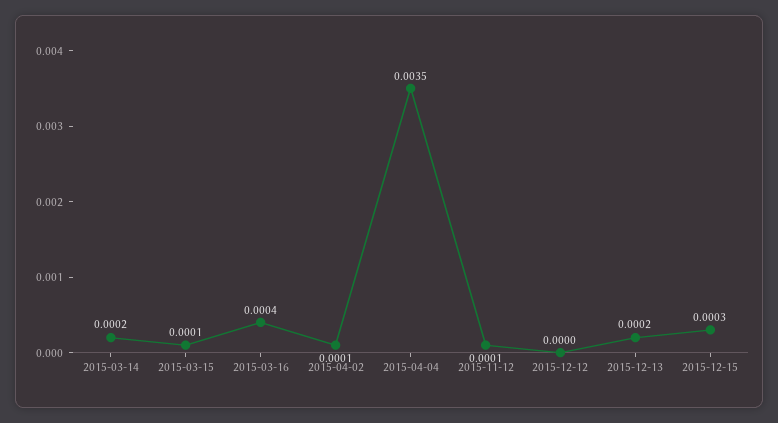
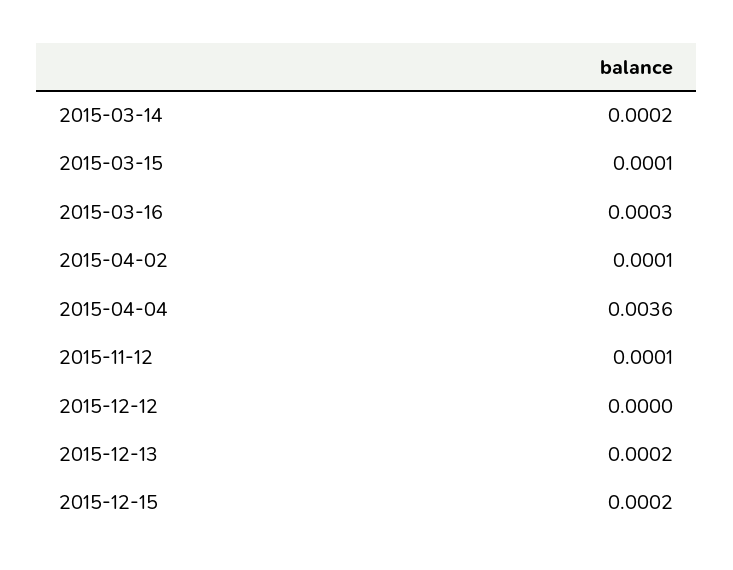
2015-03-16: 0.0004 -> 0.0003
2015-04-04: 0.0035 -> 0.0036
2015-12-15: 0.0003 -> 0.0002

